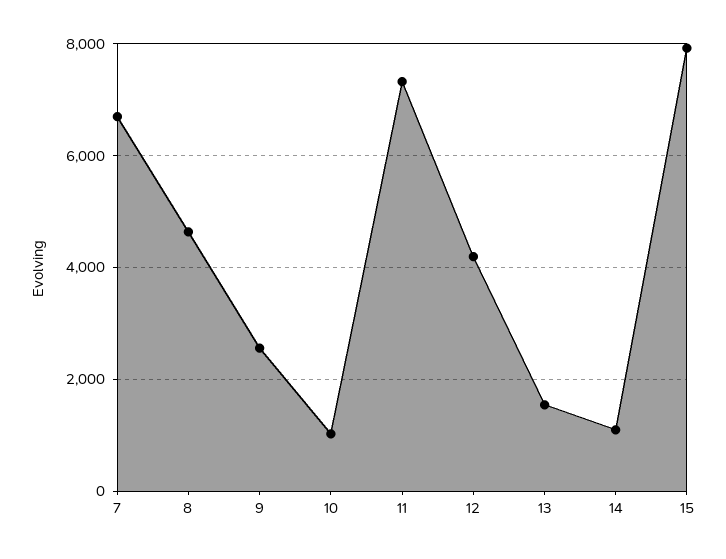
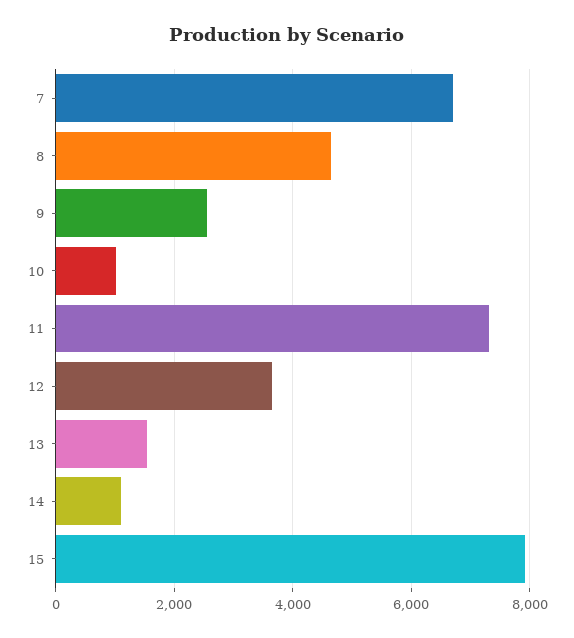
12: 4200 -> 3600

